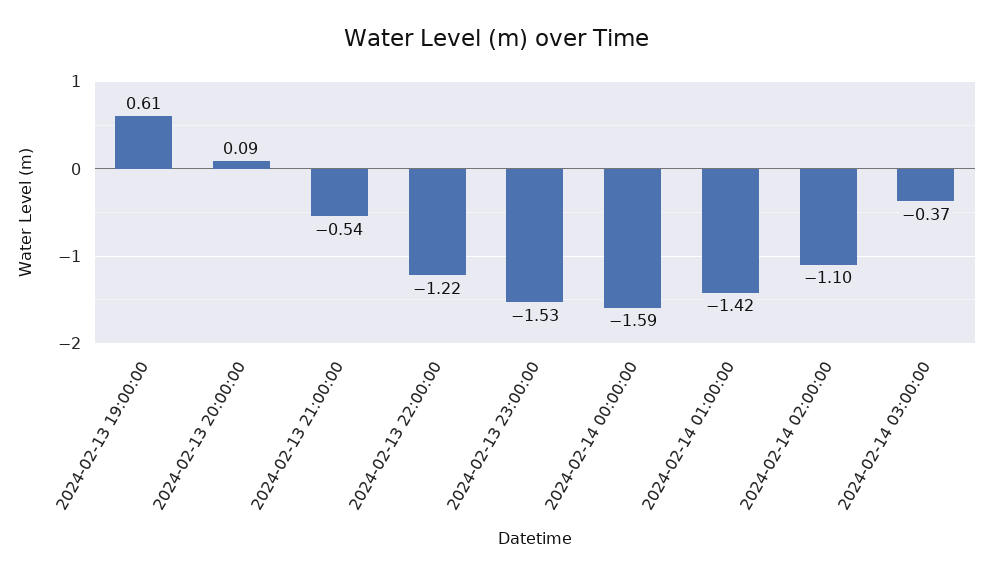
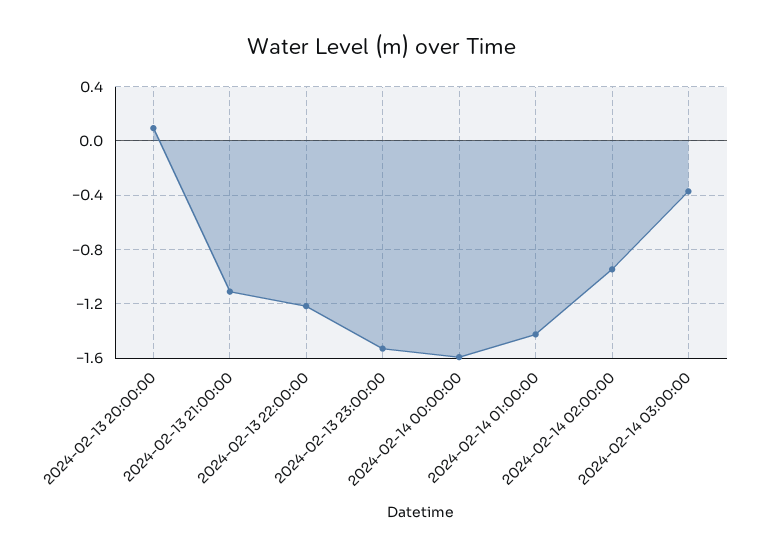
2024-02-13 19:00:00: 0.61 -> none
2024-02-13 21:00:00: -0.54 -> -1.1
2024-02-14 02:00:00: -1.1 -> -0.95

